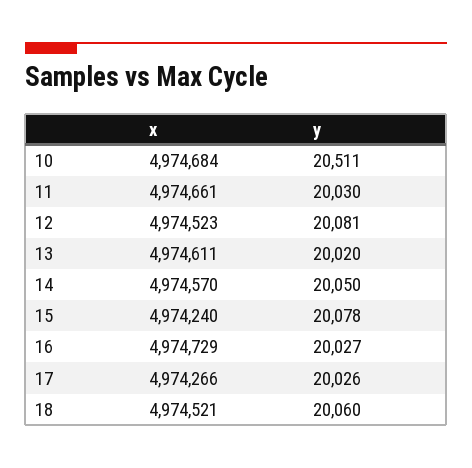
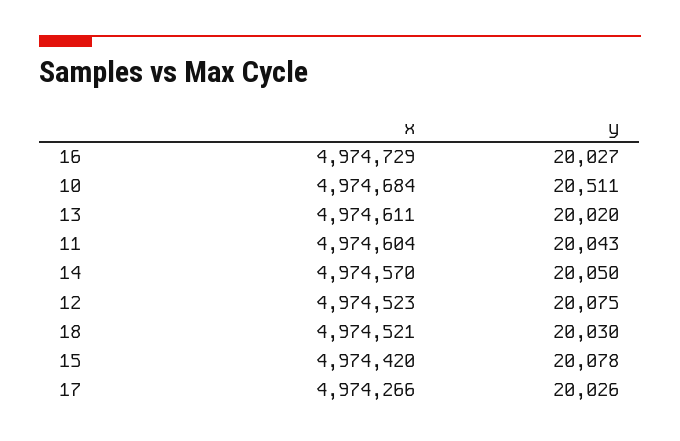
x, 11: 4974661 -> 4974604
y, 11: 20030 -> 20043
y, 12: 20081 -> 20075
x, 15: 4974240 -> 4974420
y, 18: 20060 -> 20030

